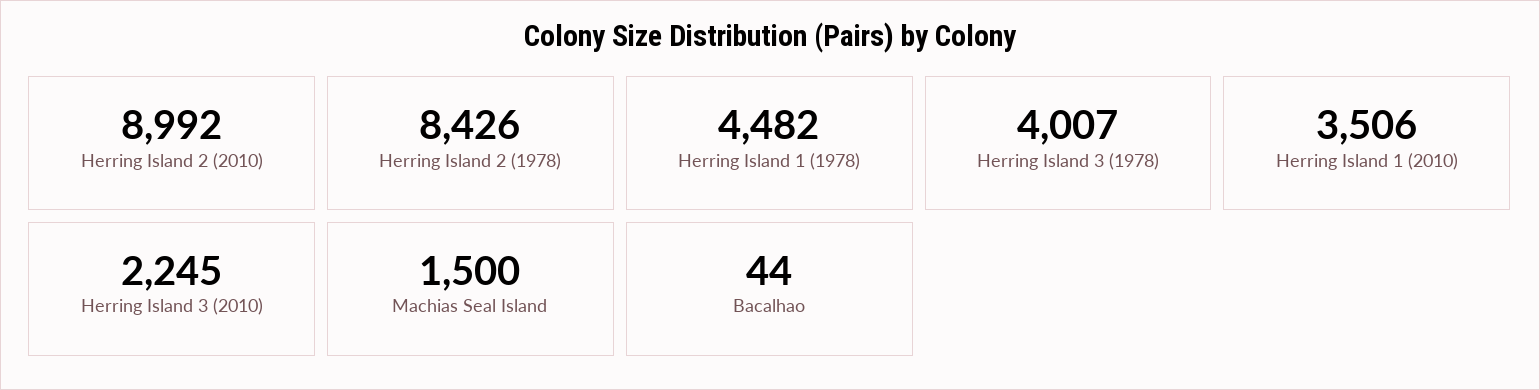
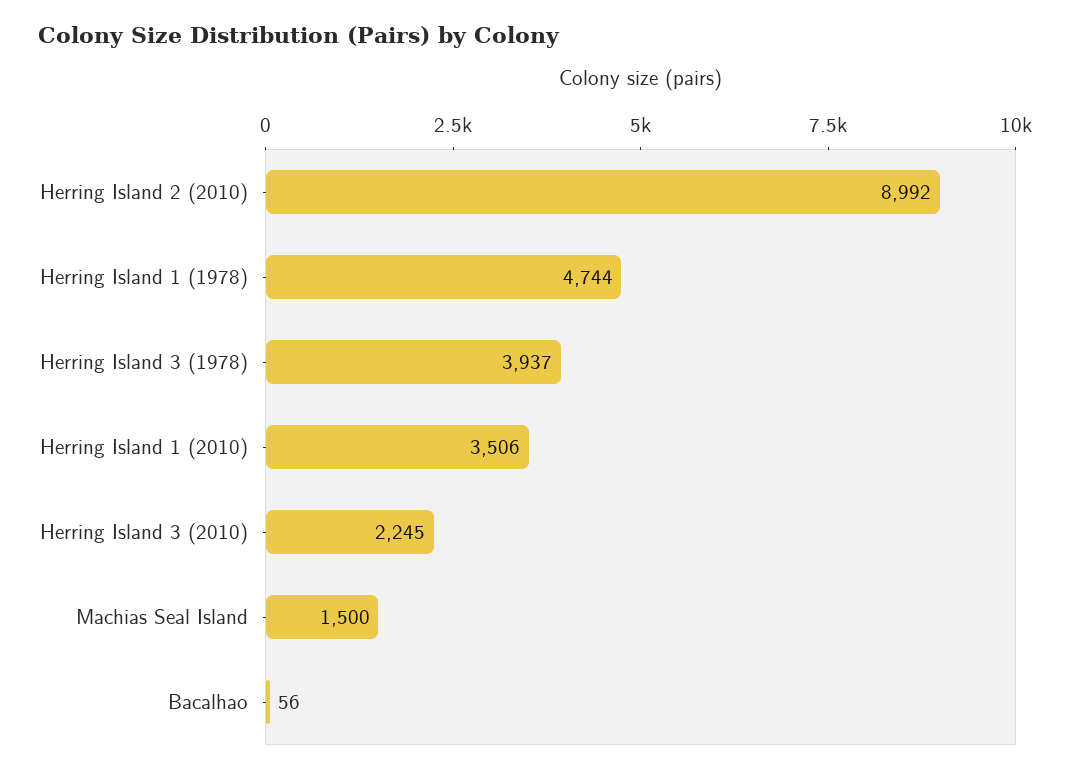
Herring Island 2 (1978): 8426 -> none
Herring Island 1 (1978): 4482 -> 4744
Herring Island 3 (1978): 4007 -> 3937
Bacalhao: 44 -> 56

